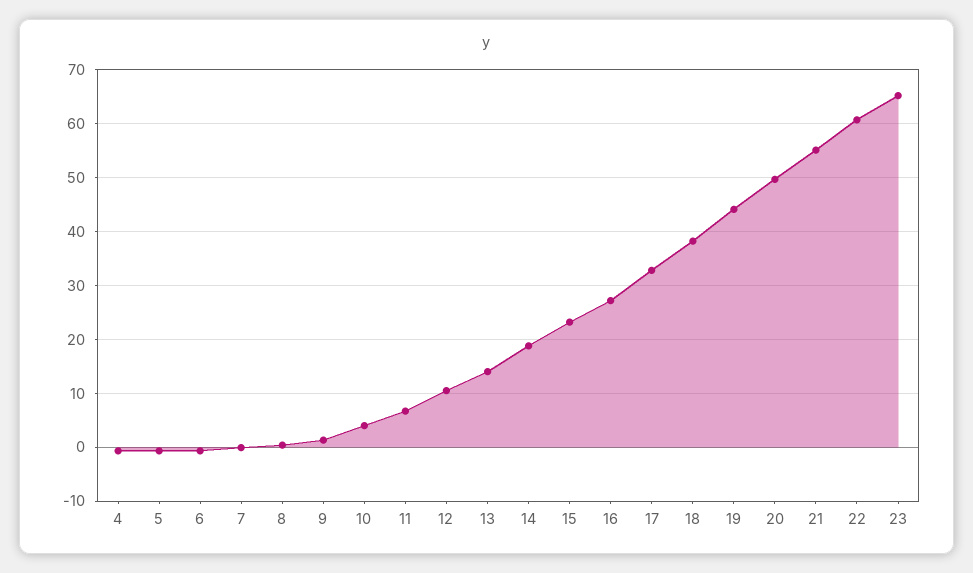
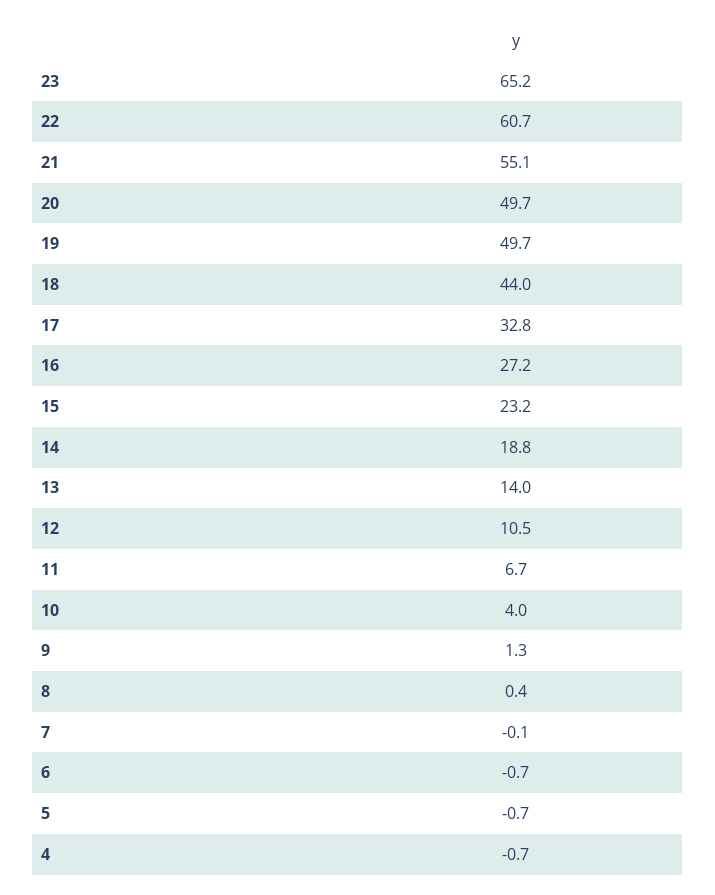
18: 38 -> 44
19: 44 -> 49.7

